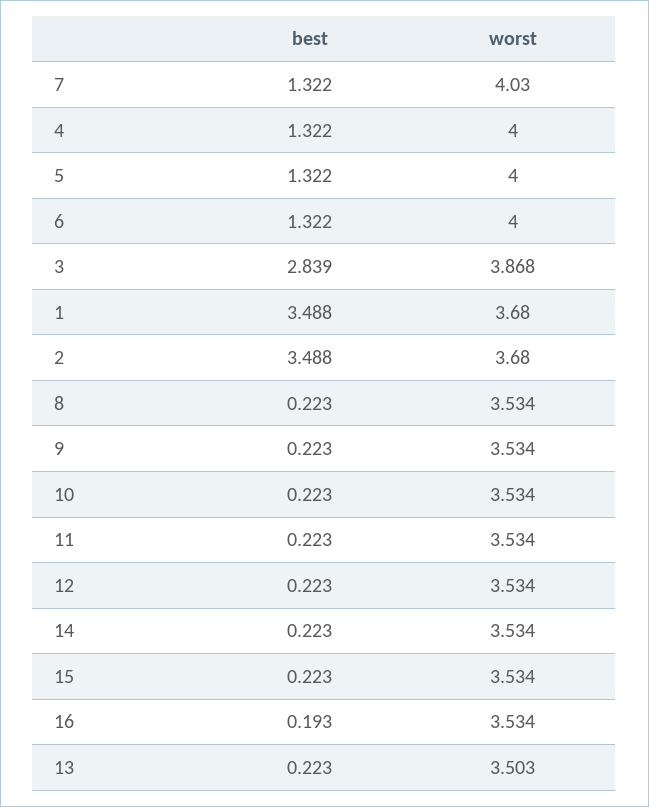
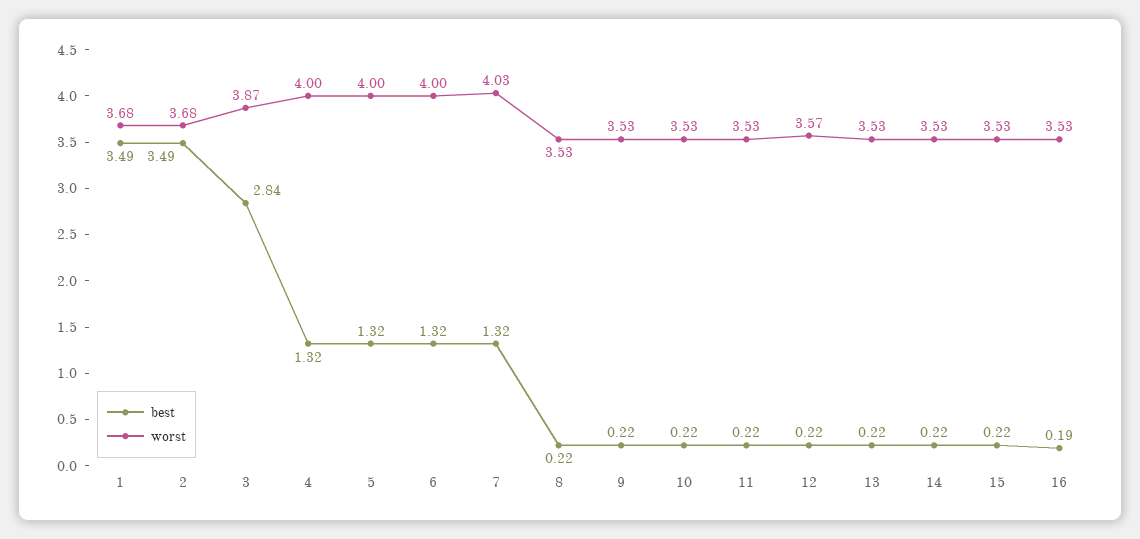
worst, 12: 3.534 -> 3.57
worst, 13: 3.503 -> 3.53

